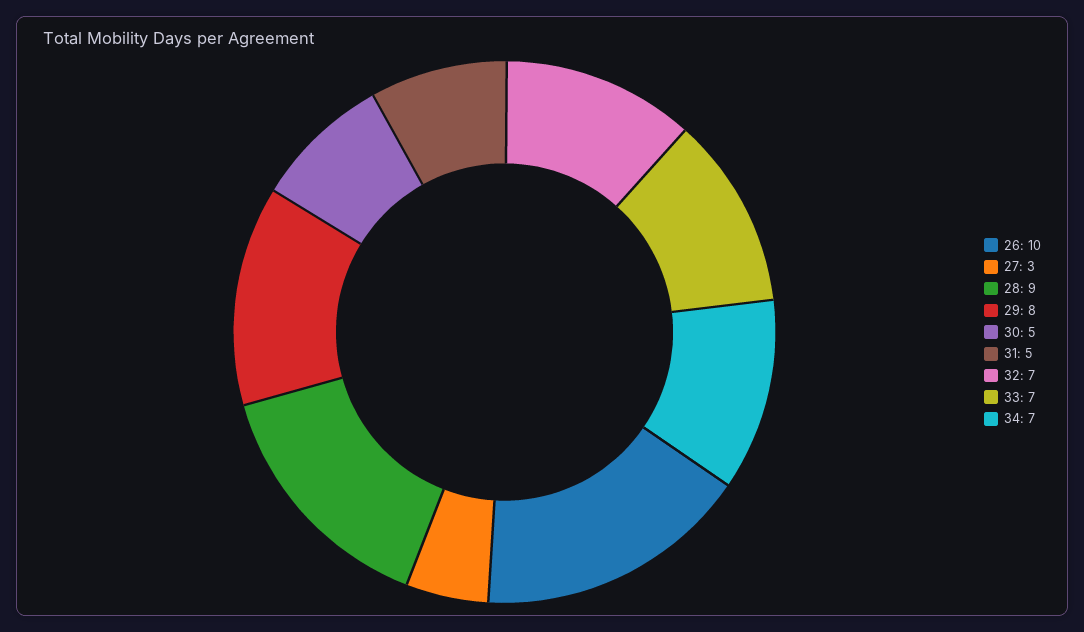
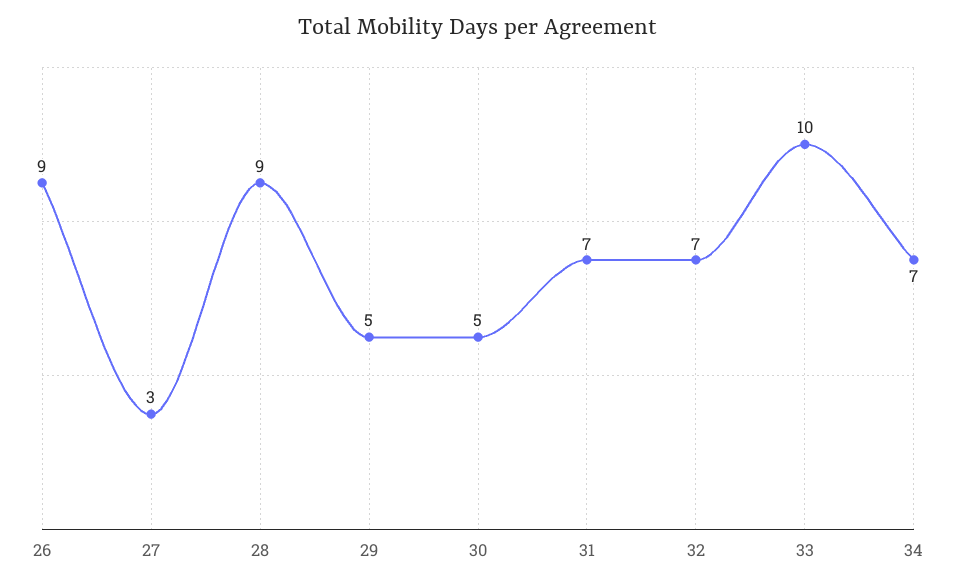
26: 10 -> 9
29: 8 -> 5
31: 5 -> 7
33: 7 -> 10

